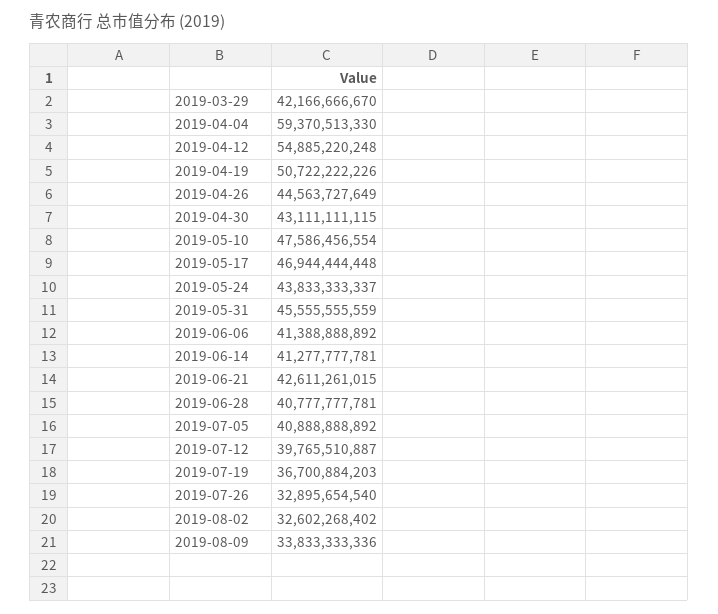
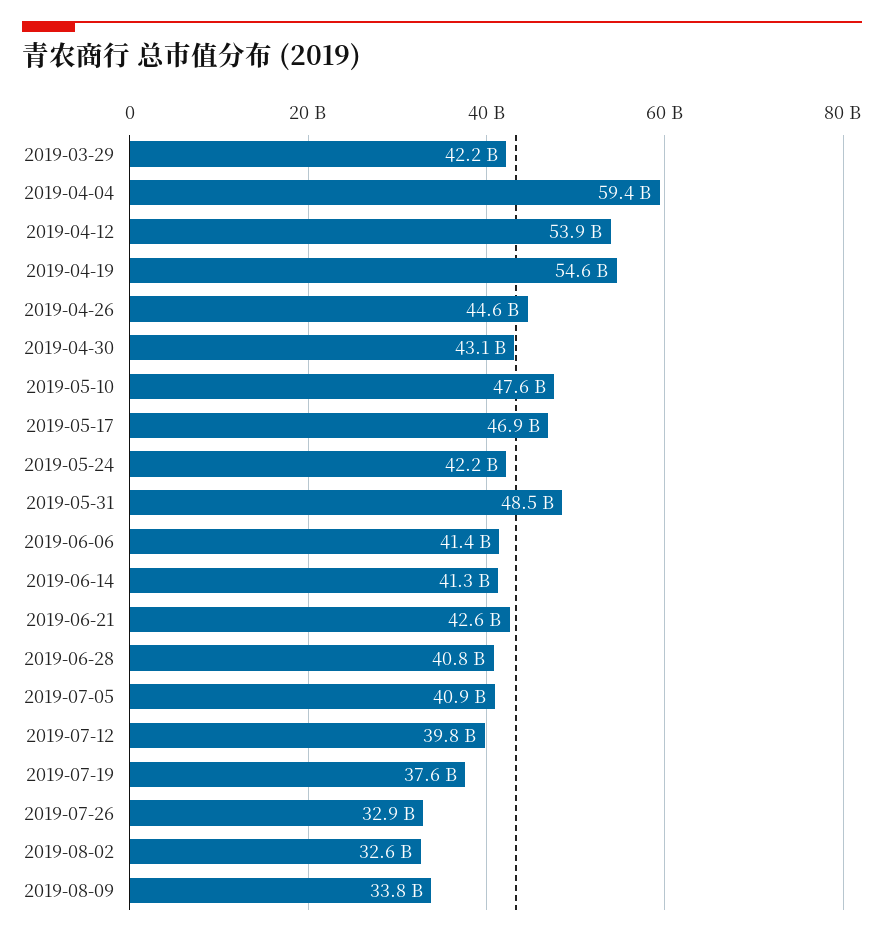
2019-04-12: 54885220248 -> 53900000000
2019-04-19: 50722222226 -> 54600000000
2019-05-24: 43833333337 -> 42200000000
2019-05-31: 45555555559 -> 48500000000
2019-07-19: 36700884203 -> 37600000000

